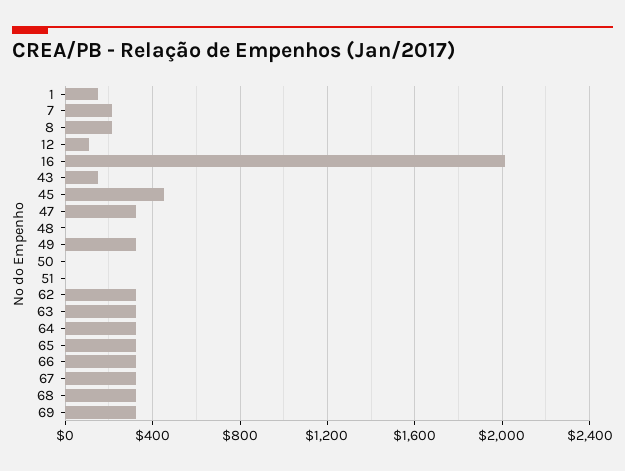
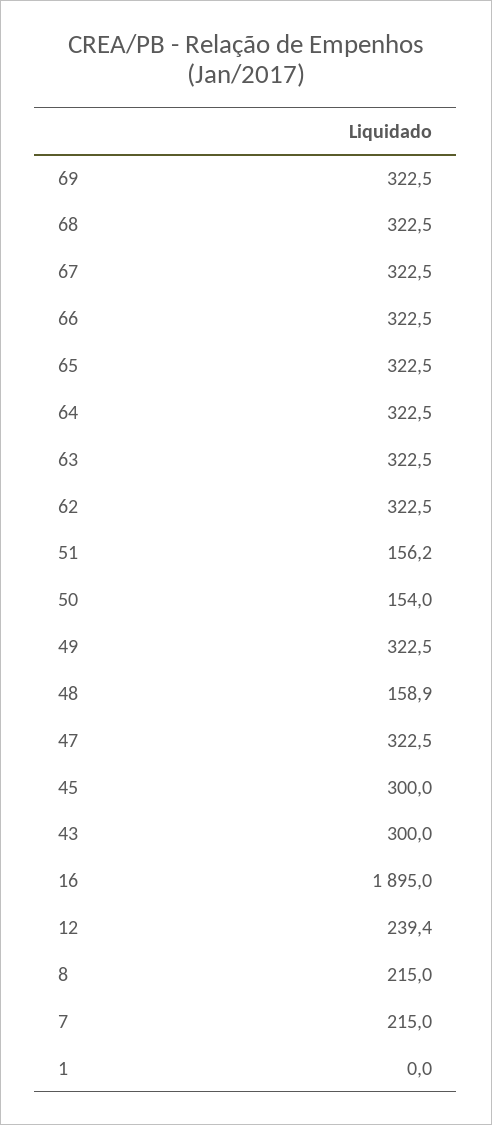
1: 150 -> 0
12: 100 -> 239.4
16: 2000 -> 1895
43: 150 -> 300
45: 450 -> 300
48: 0 -> 158.9
50: 0 -> 154
51: 0 -> 156.2

